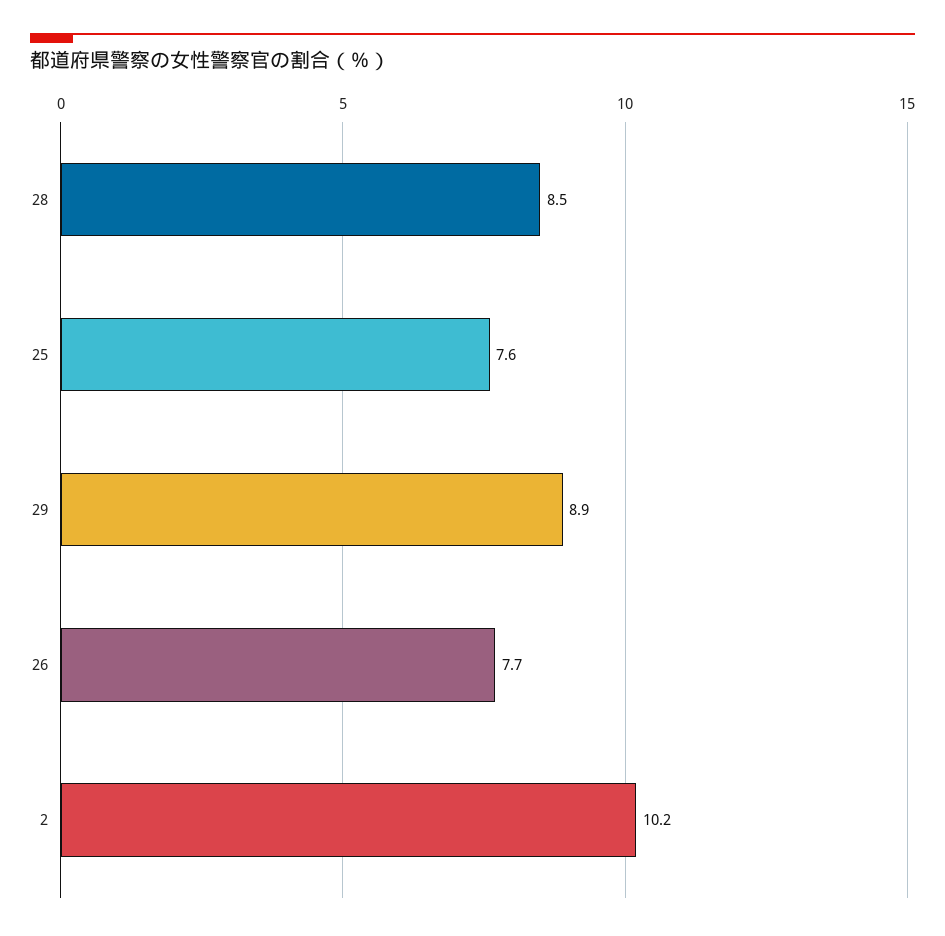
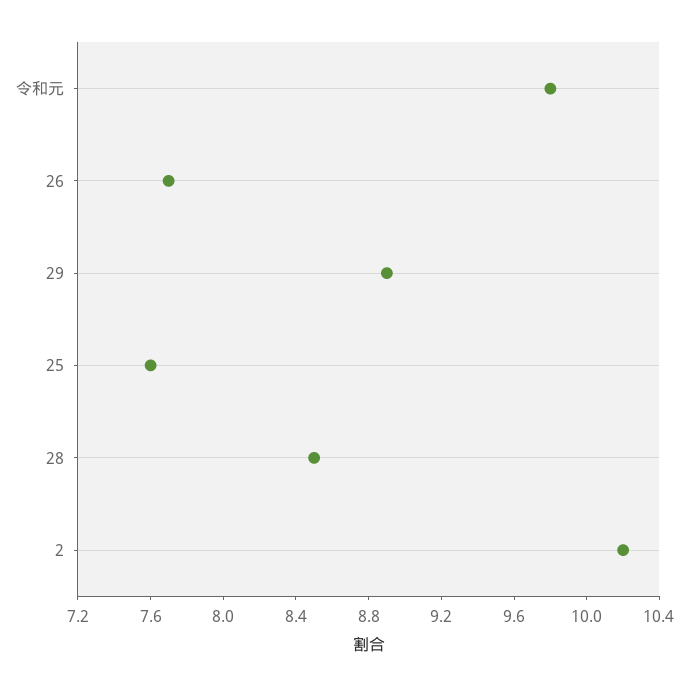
令和元: none -> 9.8

